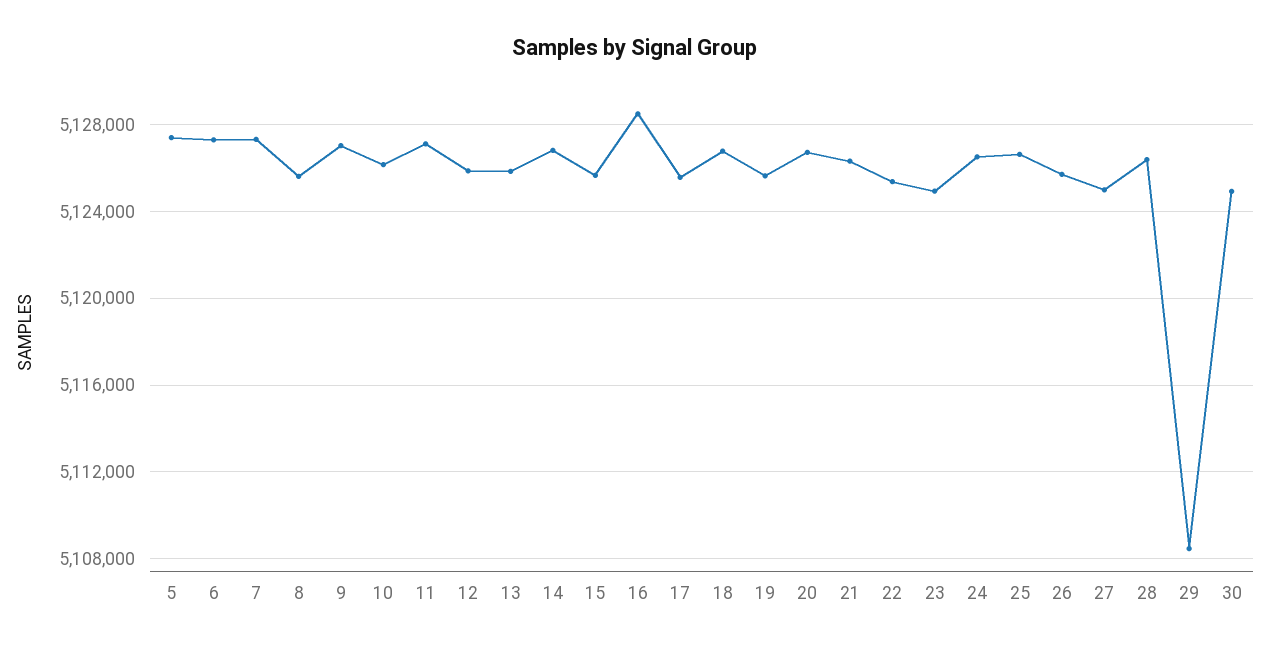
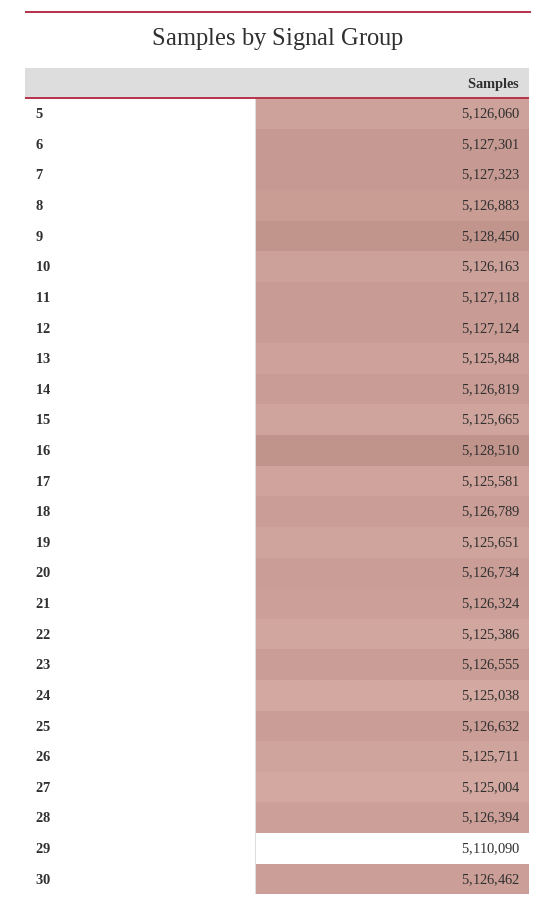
5: 5127500 -> 5126060
8: 5125500 -> 5126883
9: 5127000 -> 5128450
12: 5126000 -> 5127124
23: 5125000 -> 5126555
24: 5126500 -> 5125038
29: 5108500 -> 5110090
30: 5125000 -> 5126462

